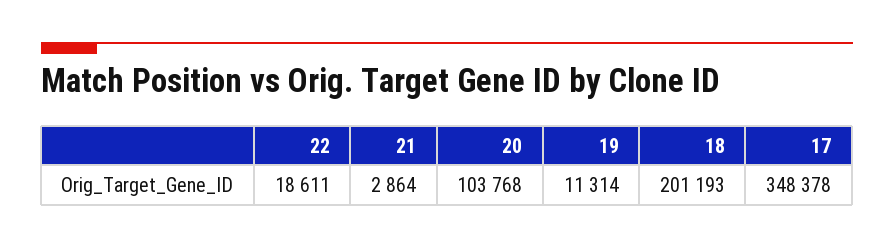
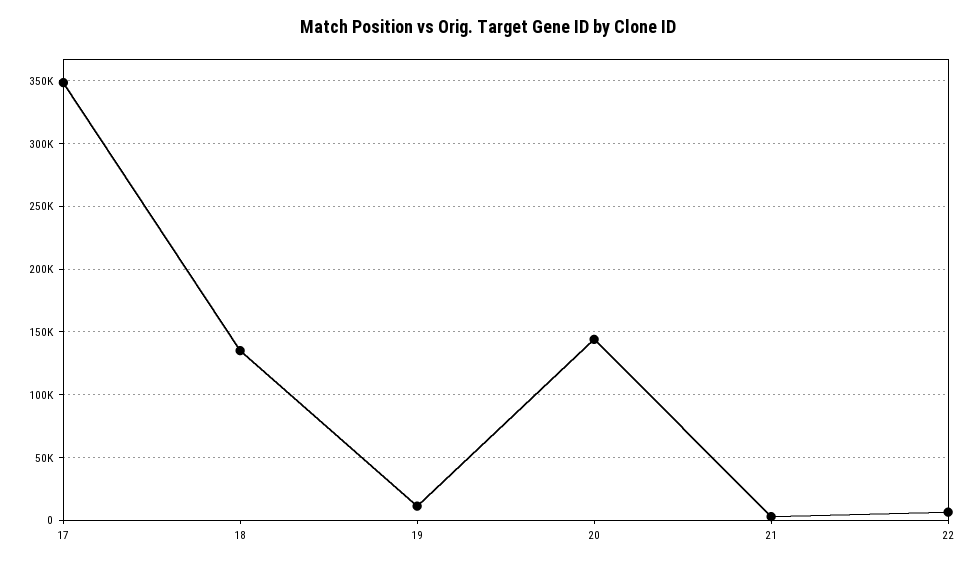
22: 18611 -> 5000
20: 103768 -> 145000
18: 201193 -> 135000

